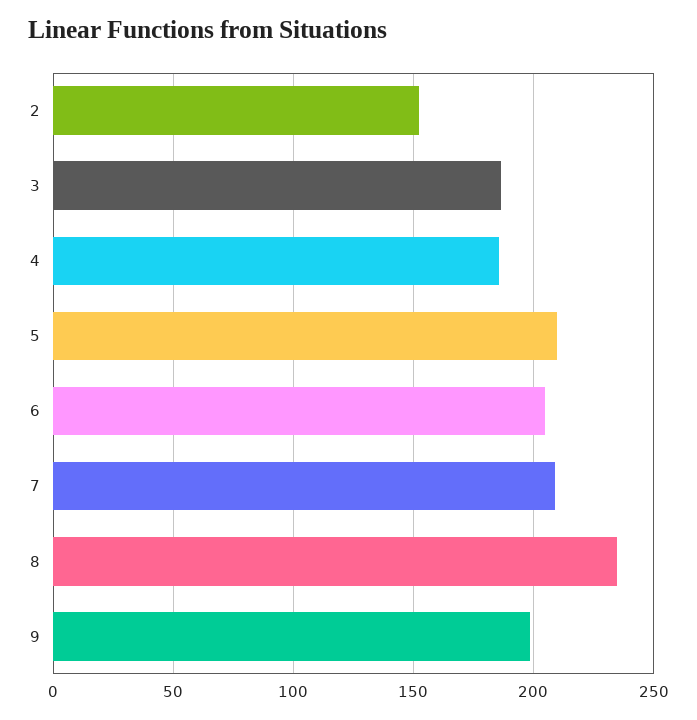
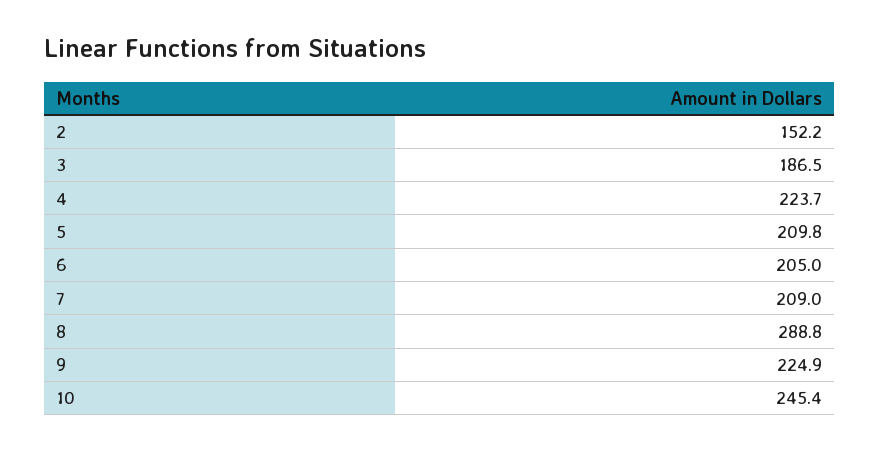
4: 185 -> 223.7
8: 235 -> 288.8
9: 200 -> 224.9
10: none -> 245.4

